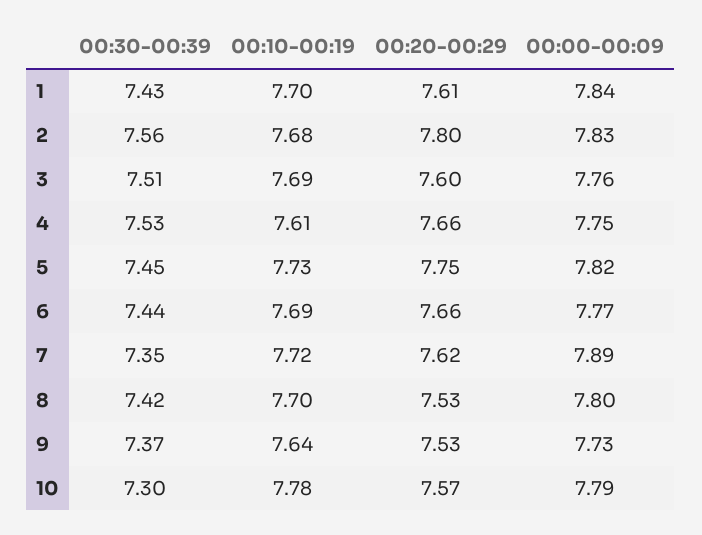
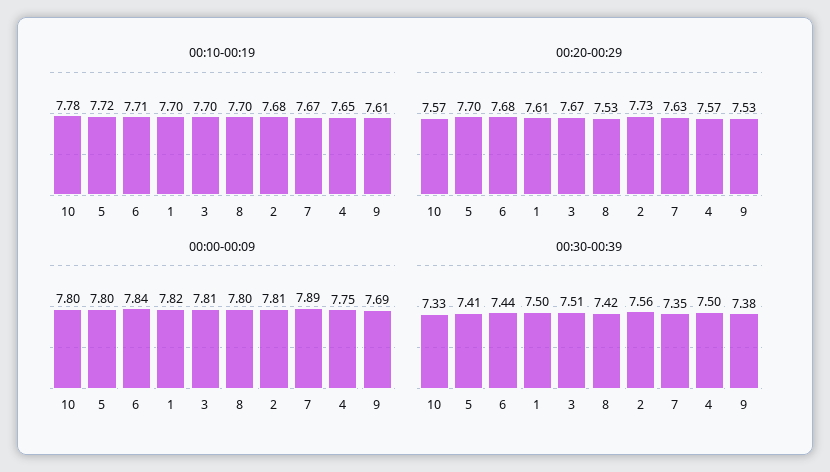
00:30-00:39, 1: 7.43 -> 7.5
00:00-00:09, 1: 7.84 -> 7.82
00:20-00:29, 2: 7.8 -> 7.73
00:00-00:09, 2: 7.83 -> 7.81
00:10-00:19, 3: 7.69 -> 7.7
00:20-00:29, 3: 7.6 -> 7.67
00:00-00:09, 3: 7.76 -> 7.81
00:30-00:39, 4: 7.53 -> 7.5
00:10-00:19, 4: 7.61 -> 7.65
00:20-00:29, 4: 7.66 -> 7.57
00:30-00:39, 5: 7.45 -> 7.41
00:10-00:19, 5: 7.73 -> 7.72
00:20-00:29, 5: 7.75 -> 7.7
00:00-00:09, 5: 7.82 -> 7.8
00:10-00:19, 6: 7.69 -> 7.71
00:20-00:29, 6: 7.66 -> 7.68
00:00-00:09, 6: 7.77 -> 7.84
00:10-00:19, 7: 7.72 -> 7.67
00:20-00:29, 7: 7.62 -> 7.63
00:30-00:39, 9: 7.37 -> 7.38
00:10-00:19, 9: 7.64 -> 7.61
00:00-00:09, 9: 7.73 -> 7.69
00:30-00:39, 10: 7.3 -> 7.33
00:00-00:09, 10: 7.79 -> 7.8

